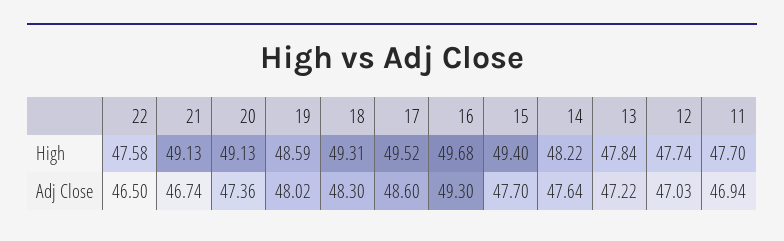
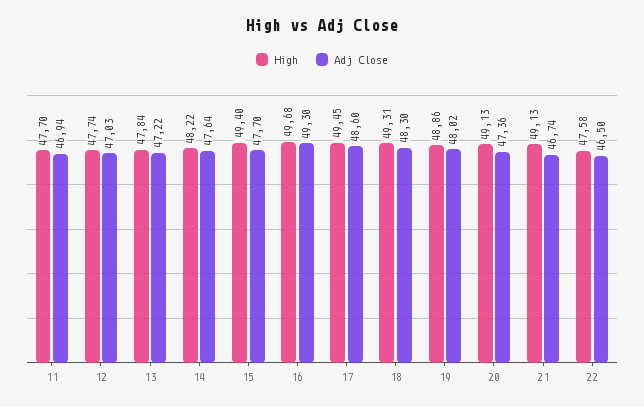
High, 19: 48.59 -> 48.86
High, 17: 49.52 -> 49.45

